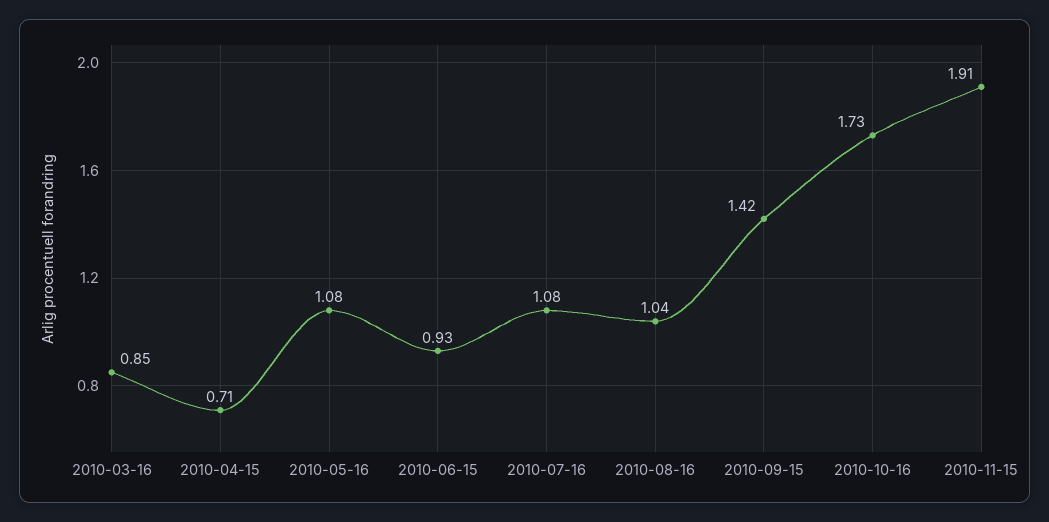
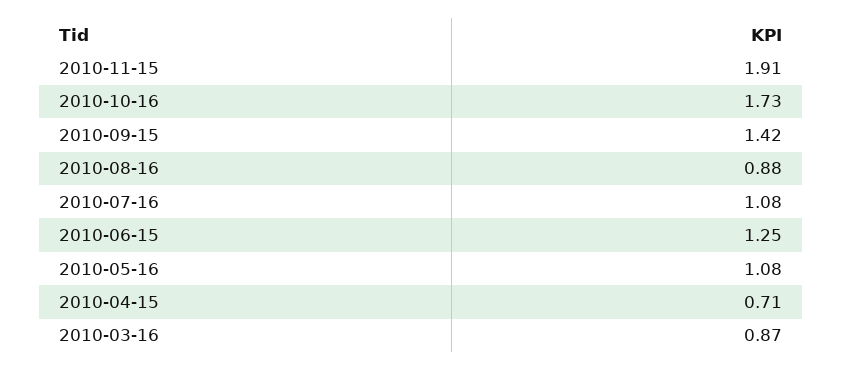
2010-03-16: 0.85 -> 0.87
2010-06-15: 0.93 -> 1.25
2010-08-16: 1.04 -> 0.88

